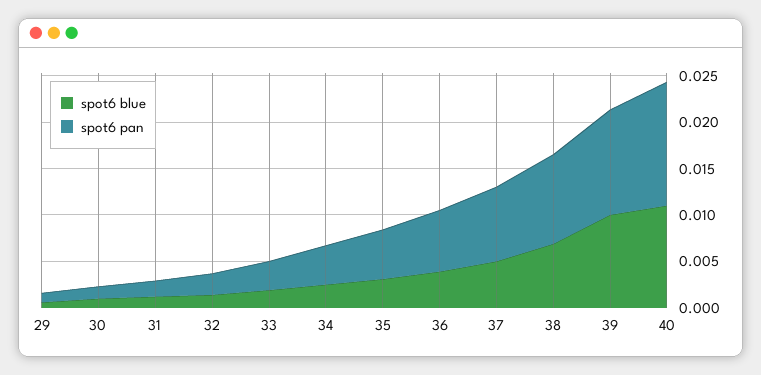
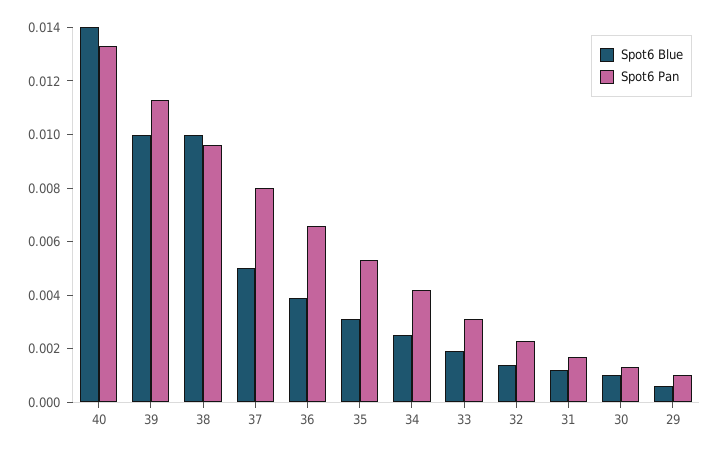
spot6 blue, 38: 0.007 -> 0.01
spot6 blue, 40: 0.011 -> 0.014

